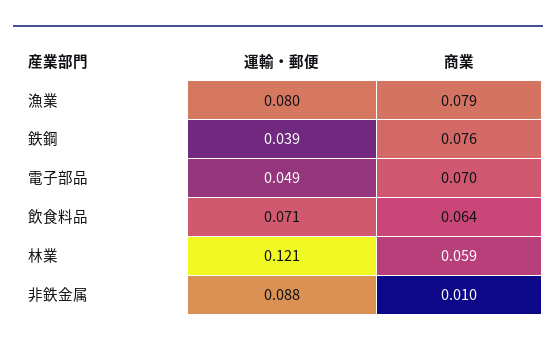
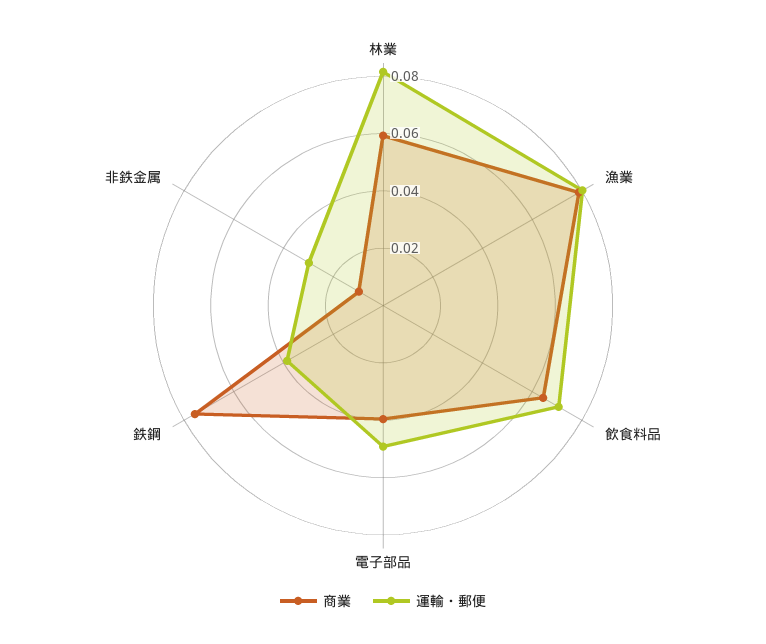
商業, 電子部品: 0.07 -> 0.04
運輸・郵便, 林業: 0.121 -> 0.08
運輸・郵便, 非鉄金属: 0.088 -> 0.03

